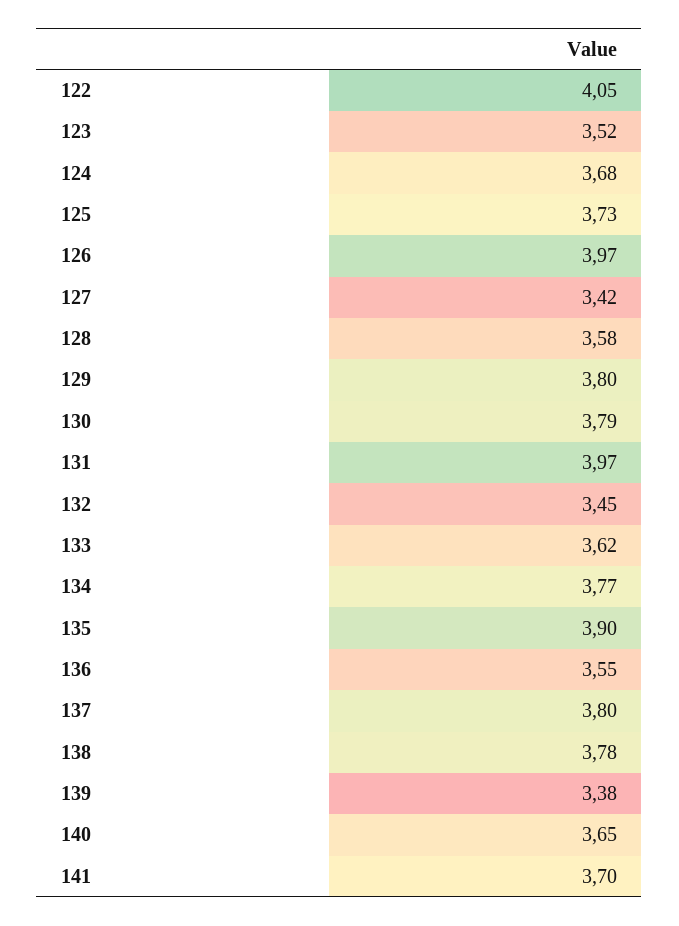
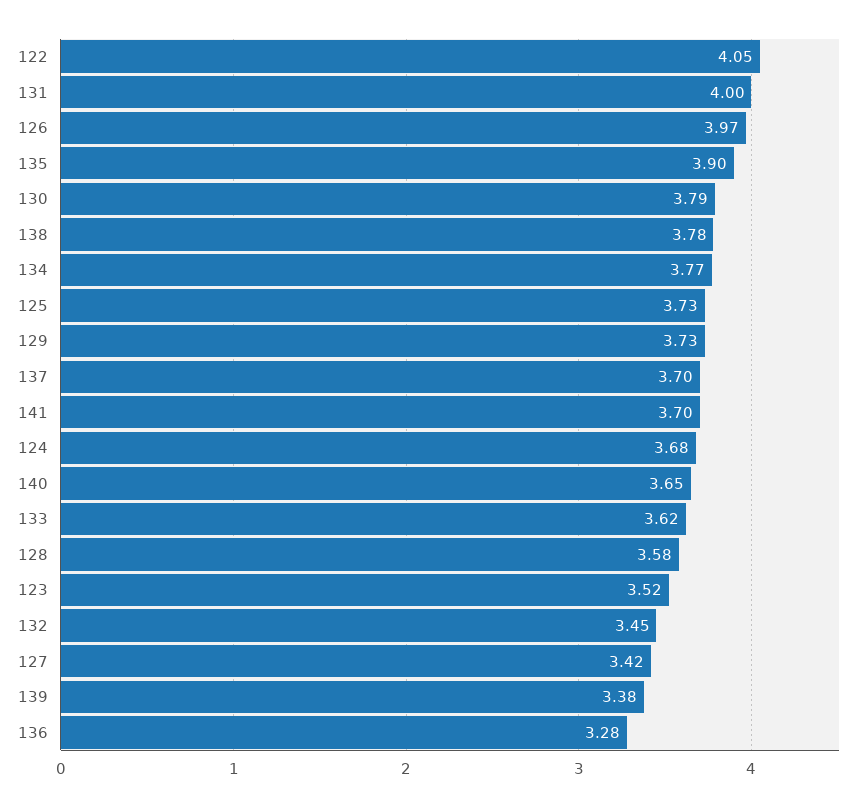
129: 3.8 -> 3.73
131: 3.97 -> 4
136: 3.55 -> 3.28
137: 3.8 -> 3.7

